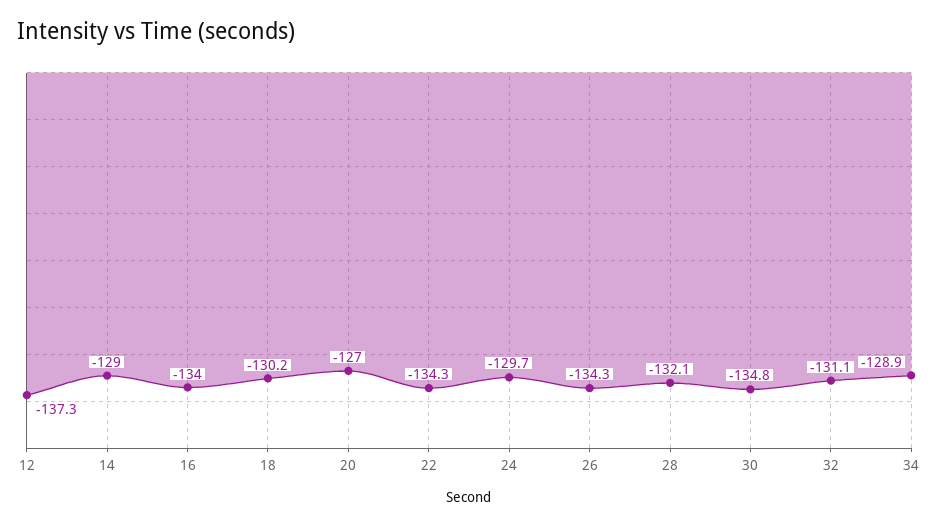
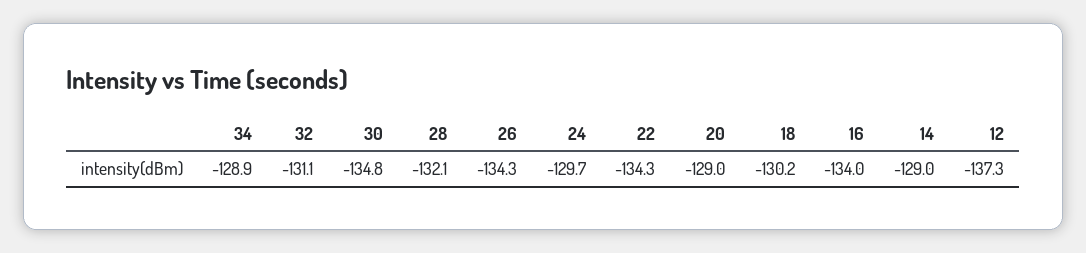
20: -127 -> -129

